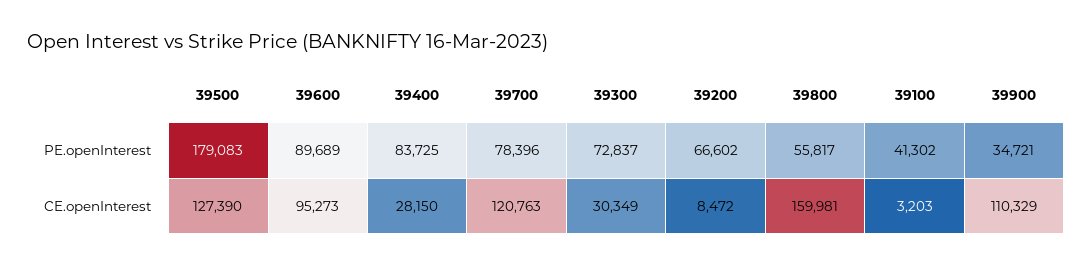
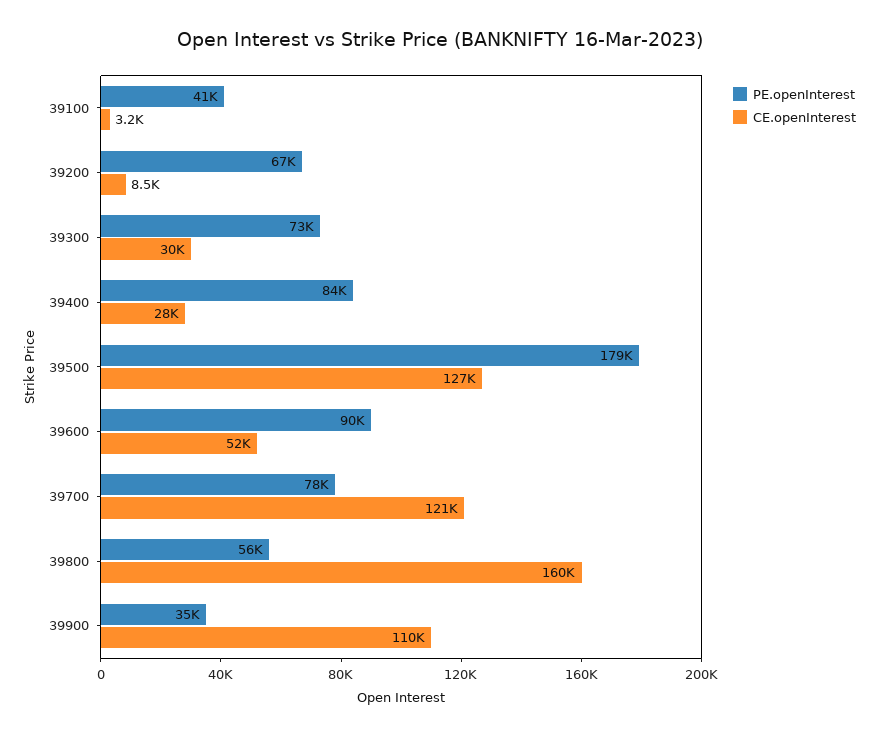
CE.openInterest, 39600: 95273 -> 52000

